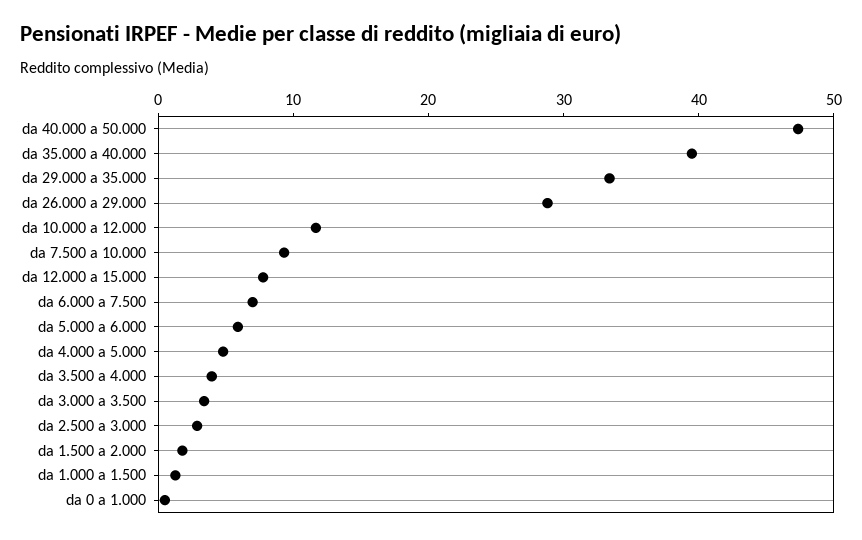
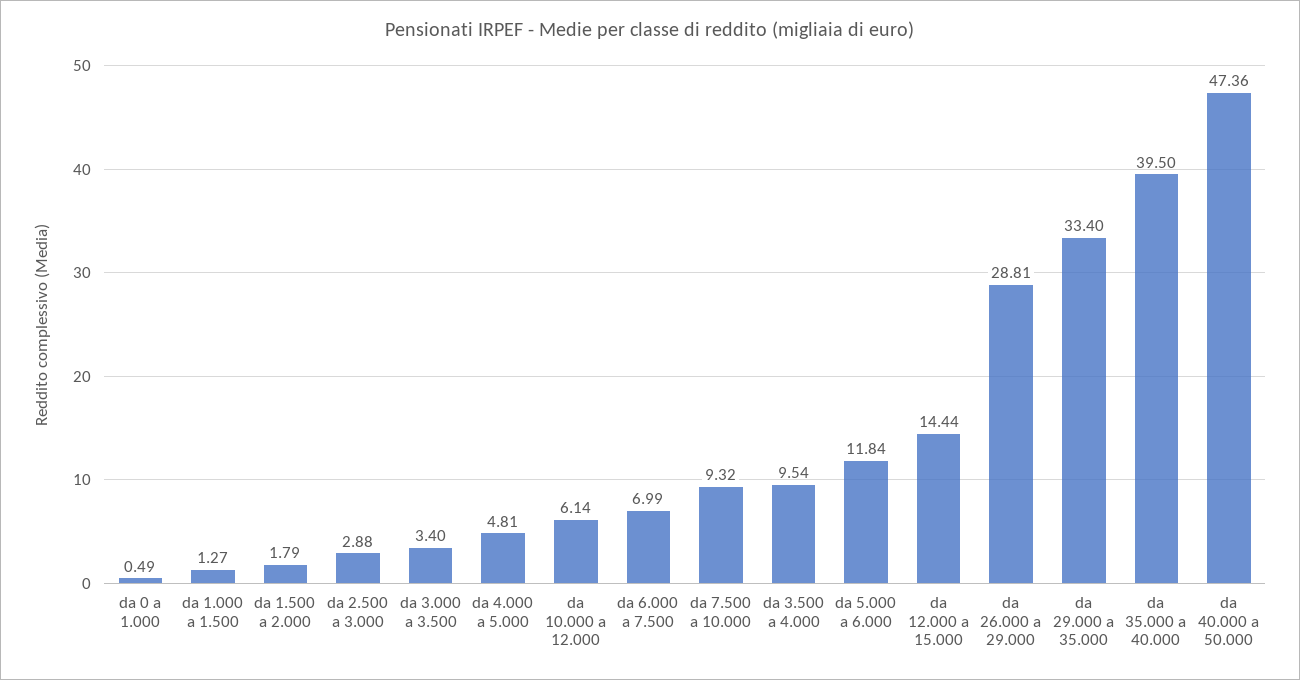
da 10.000 a 12.000: 12 -> 6.14
da 12.000 a 15.000: 8 -> 14.44
da 5.000 a 6.000: 6 -> 11.84
da 3.500 a 4.000: 4 -> 9.54

